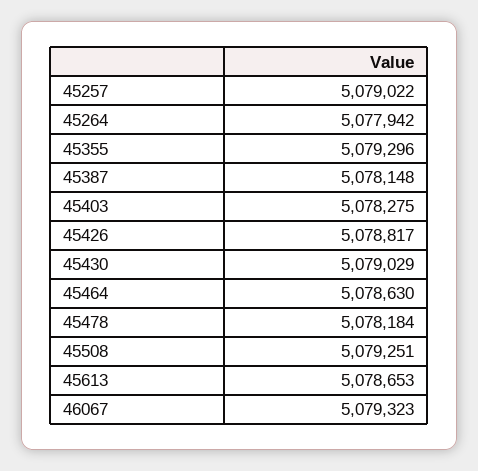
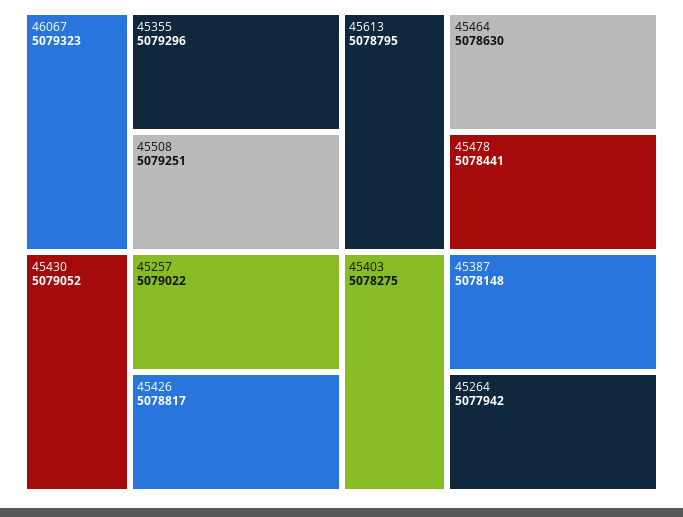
45430: 5079029 -> 5079052
45478: 5078184 -> 5078441
45613: 5078653 -> 5078795

